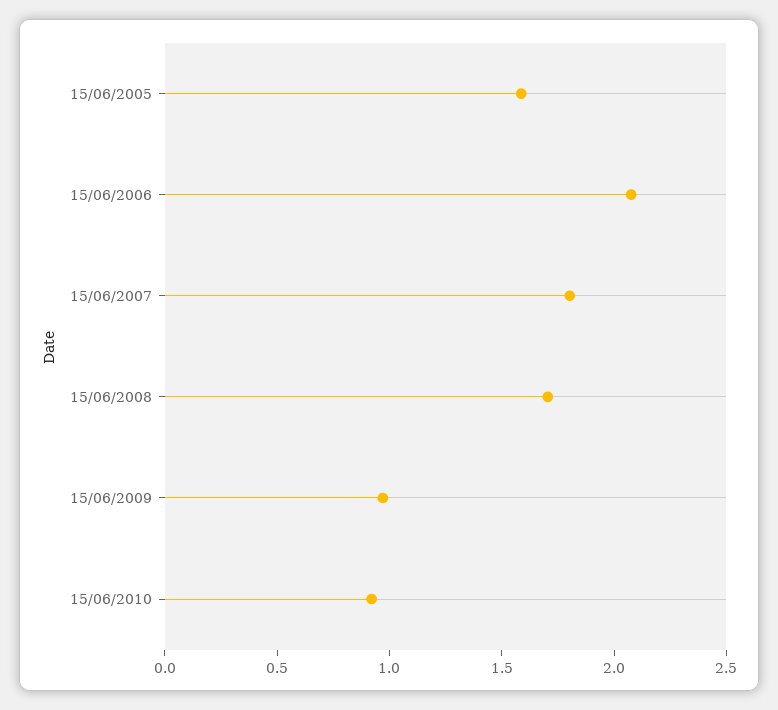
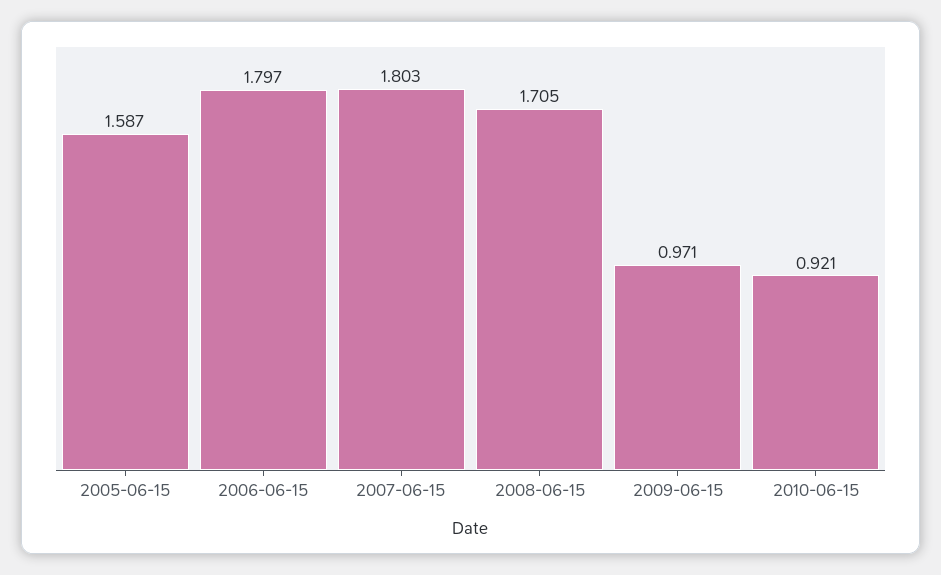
15/06/2006: 2.1 -> 1.797

